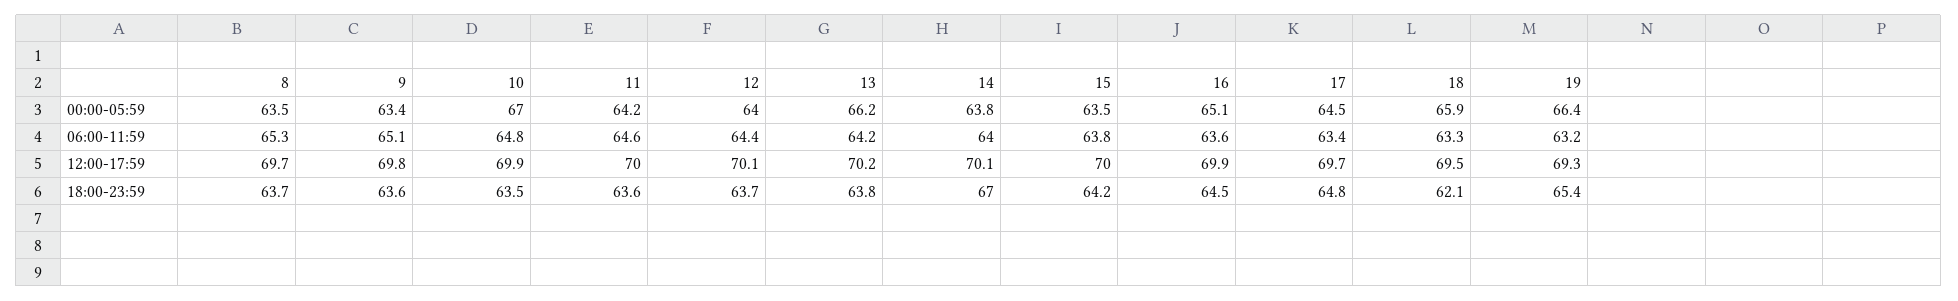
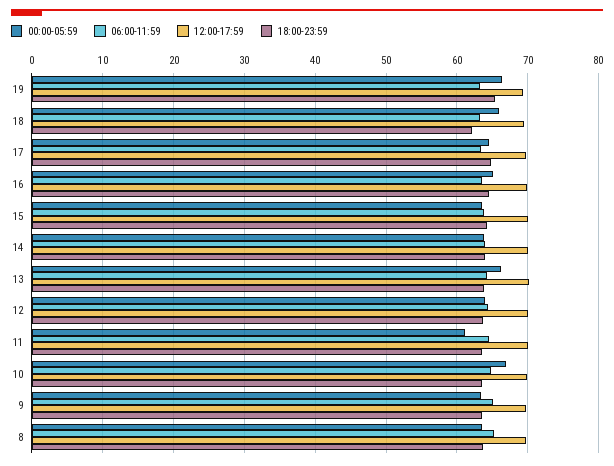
00:00-05:59, 11: 64.2 -> 61
18:00-23:59, 14: 67 -> 64

